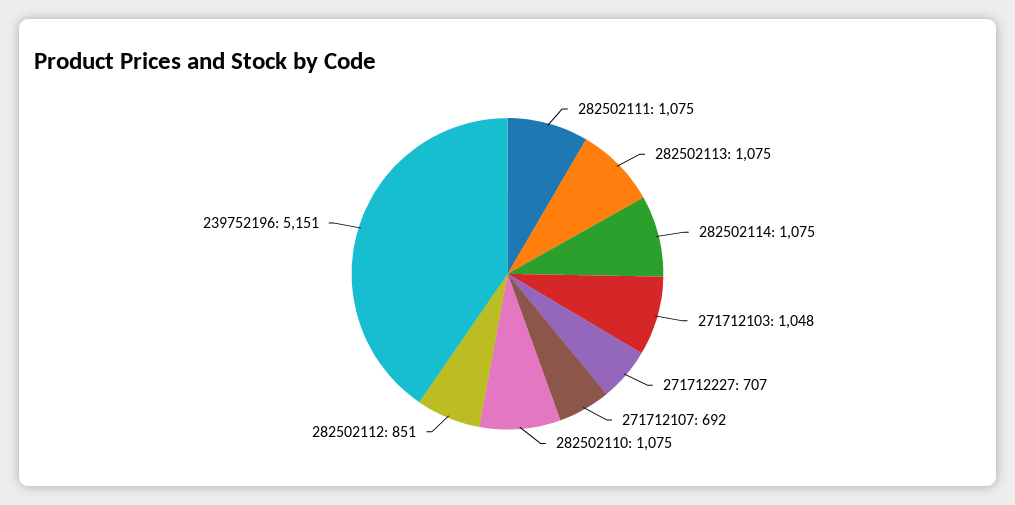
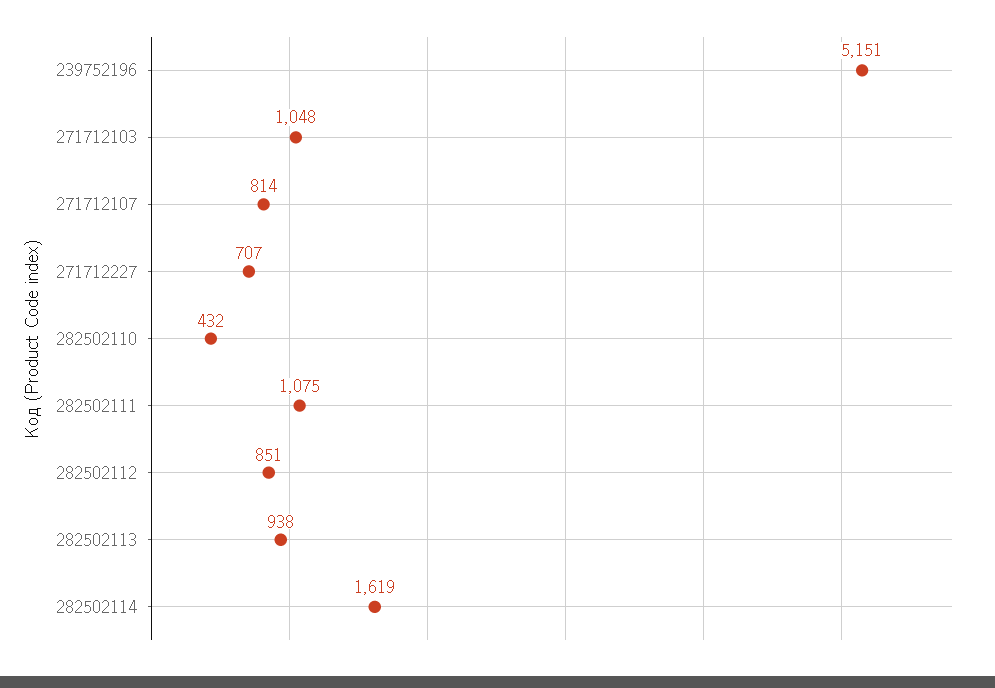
282502113: 1075 -> 938
282502114: 1075 -> 1619
271712107: 692 -> 814
282502110: 1075 -> 432

